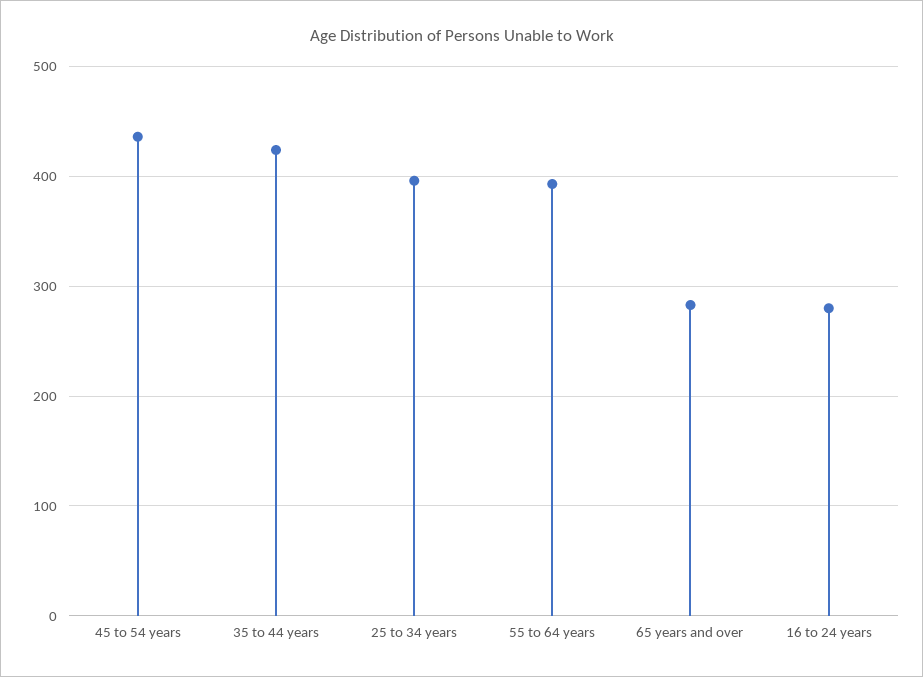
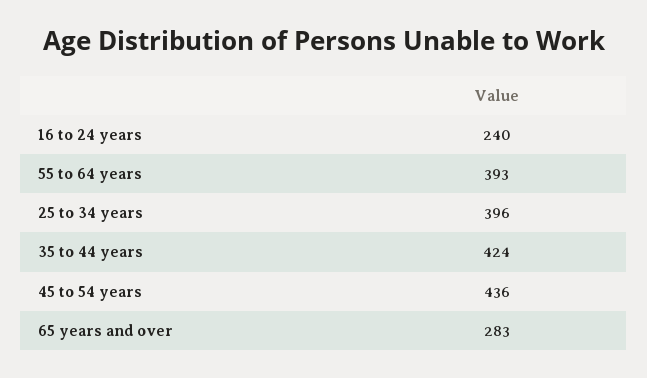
16 to 24 years: 280 -> 240

